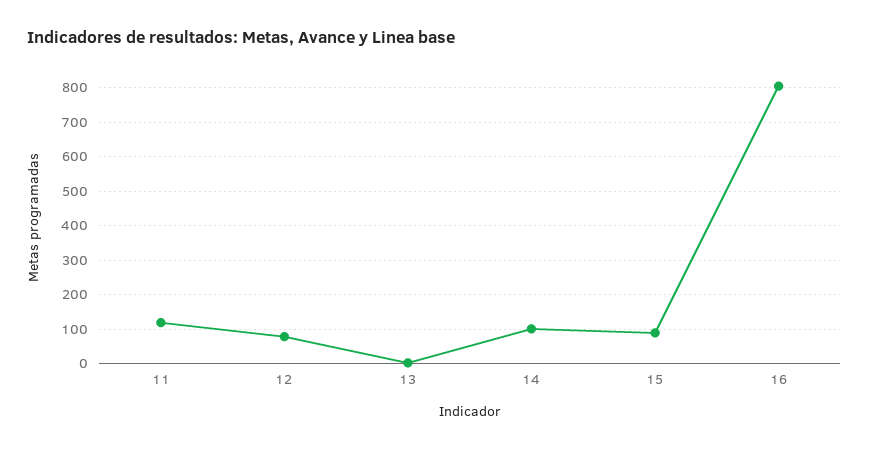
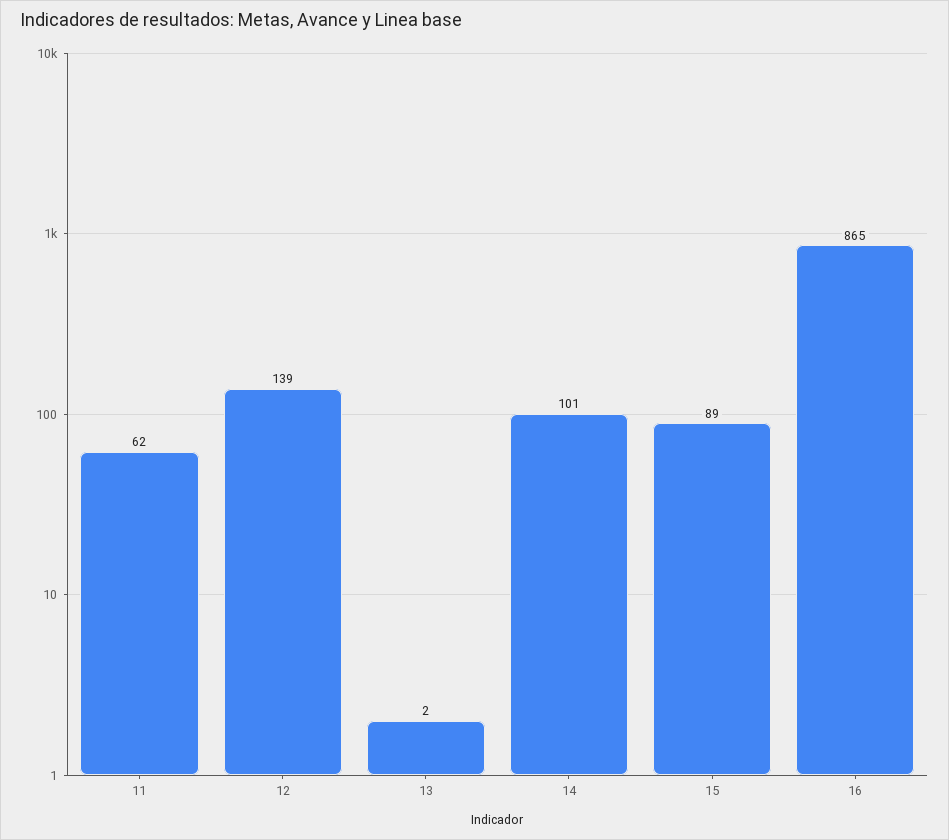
11: 120 -> 62
12: 80 -> 139
16: 800 -> 865

